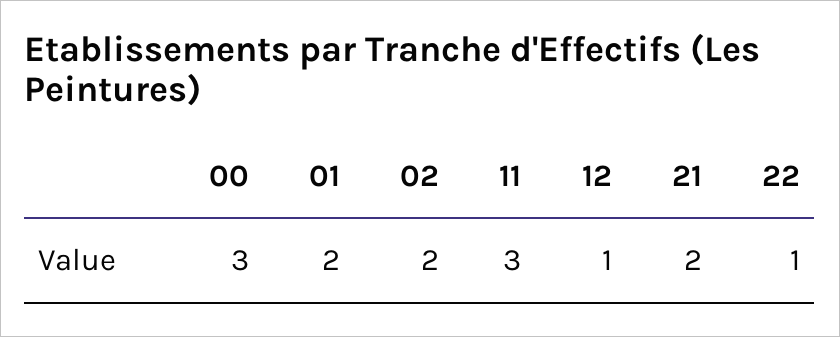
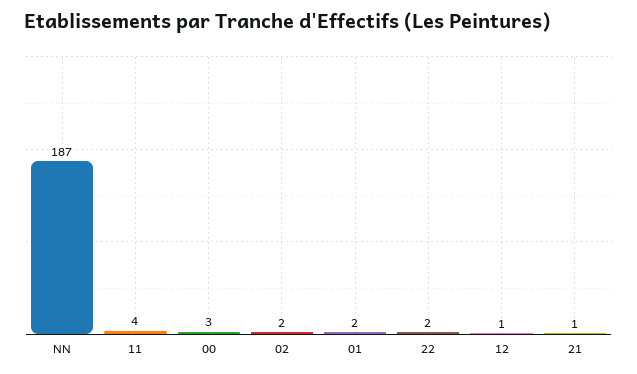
11: 3 -> 4
21: 2 -> 1
22: 1 -> 2
NN: none -> 187

